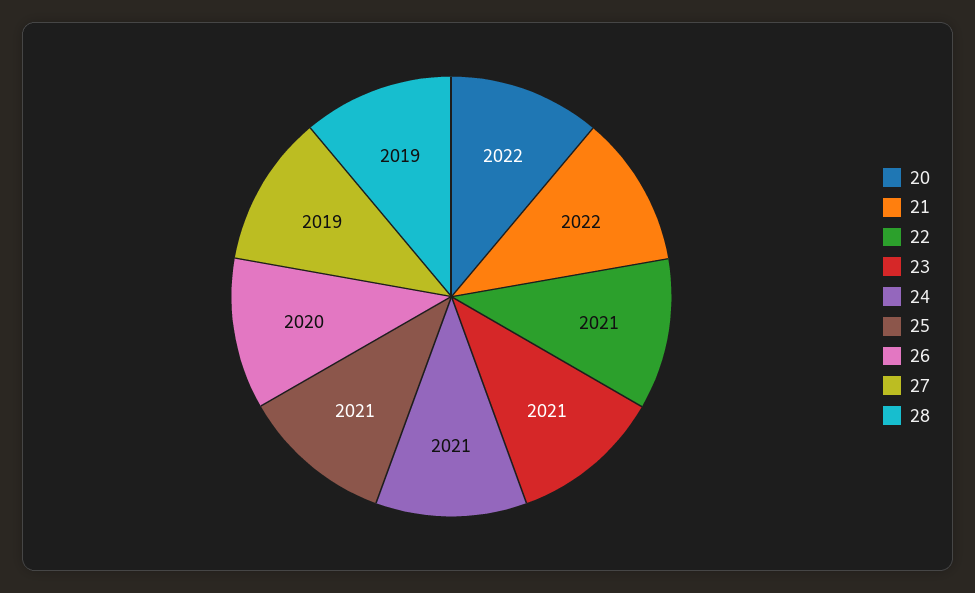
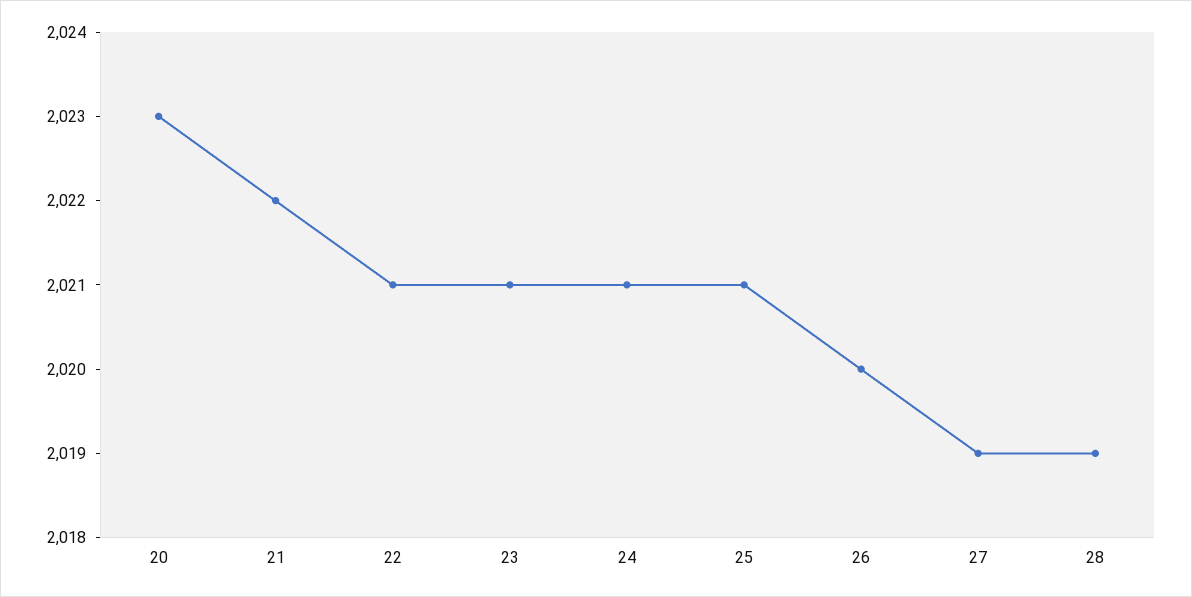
20: 2022 -> 2023

